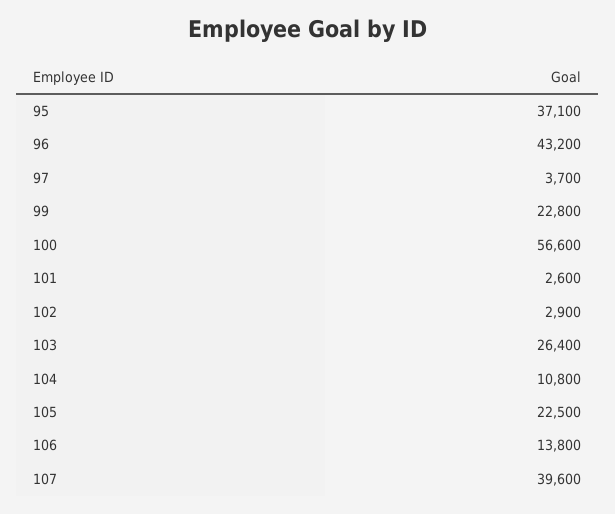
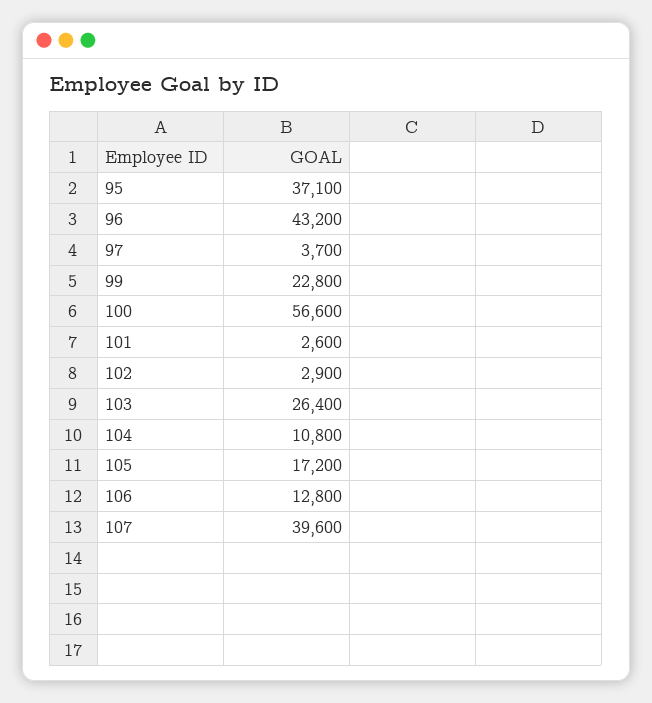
105: 22500 -> 17200
106: 13800 -> 12800

